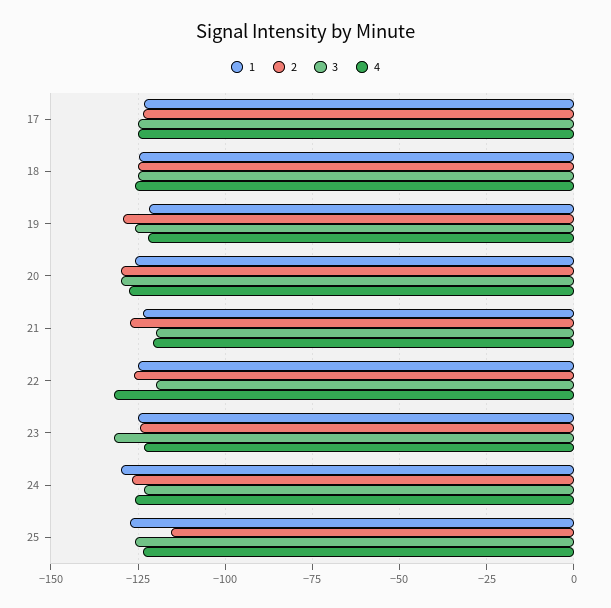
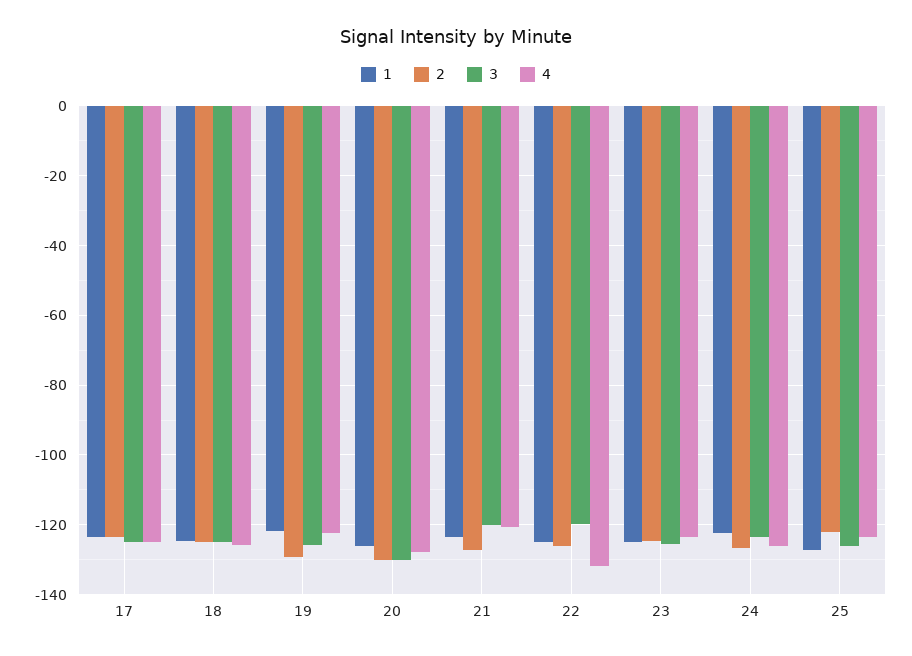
3, 23: -132.5 -> -126
1, 24: -130 -> -122
2, 25: -115 -> -122

